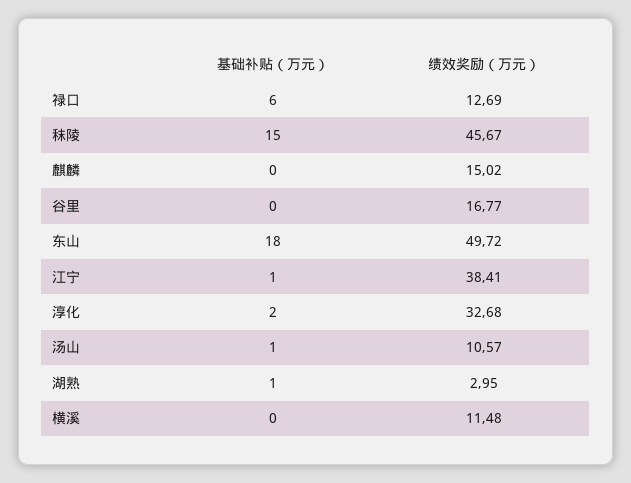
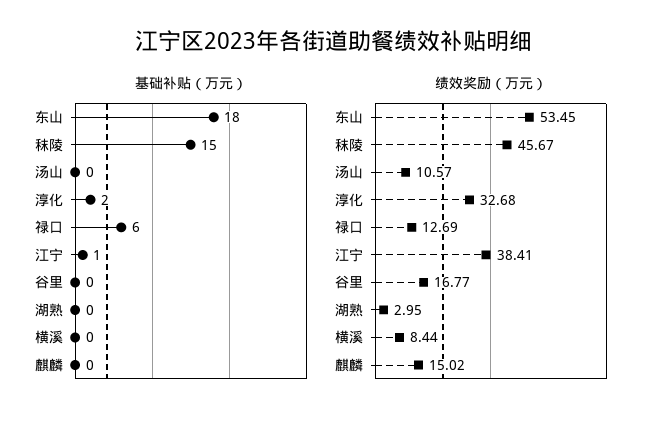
绩效奖励（万元）, 东山: 49.72 -> 53.45
基础补贴（万元）, 汤山: 1 -> 0
基础补贴（万元）, 湖熟: 1 -> 0
绩效奖励（万元）, 横溪: 11.48 -> 8.44

